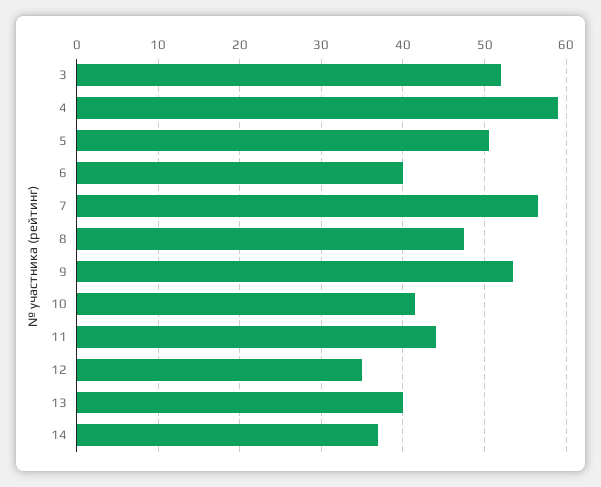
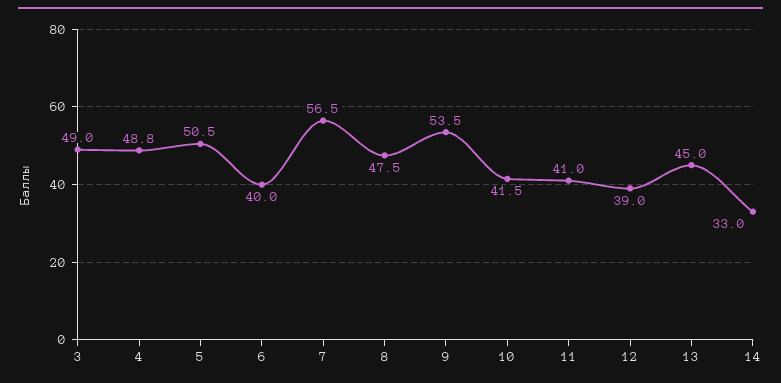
3: 52 -> 49
4: 59 -> 48.8
11: 44 -> 41
12: 35 -> 39
13: 40 -> 45
14: 37 -> 33

